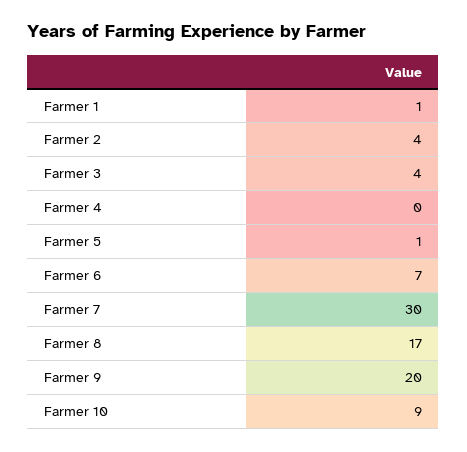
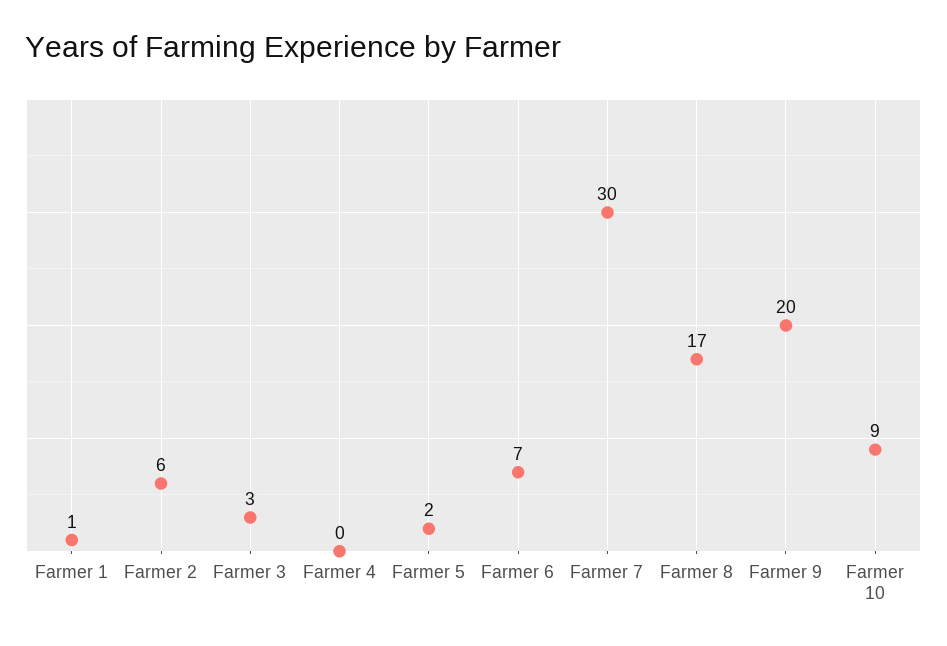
Farmer 2: 4 -> 6
Farmer 3: 4 -> 3
Farmer 5: 1 -> 2

